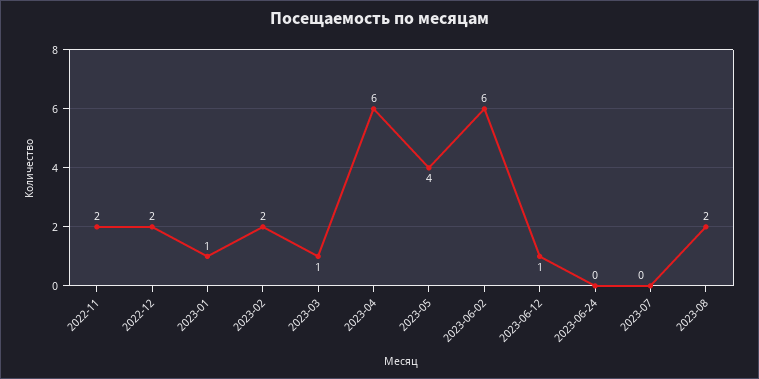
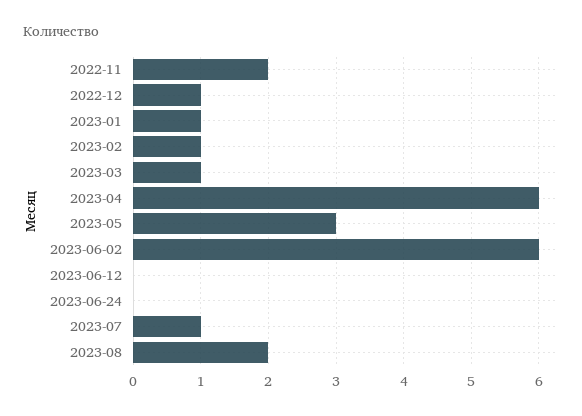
2022-12: 2 -> 1
2023-02: 2 -> 1
2023-05: 4 -> 3
2023-06-12: 1 -> 0
2023-07: 0 -> 1

